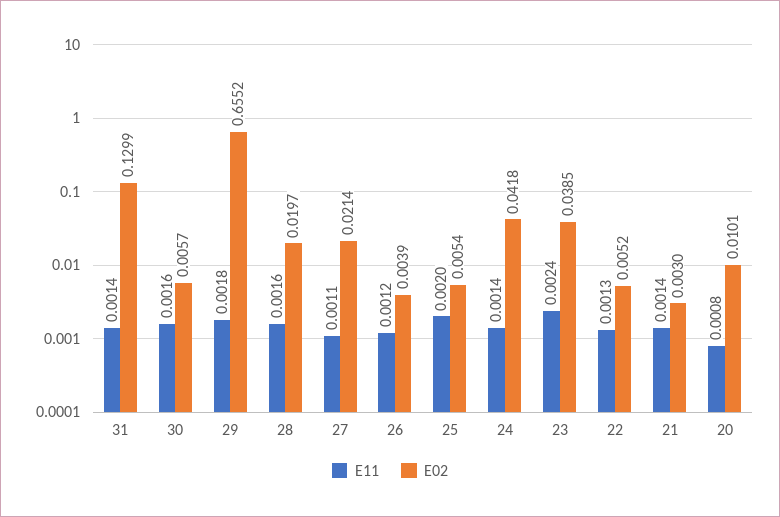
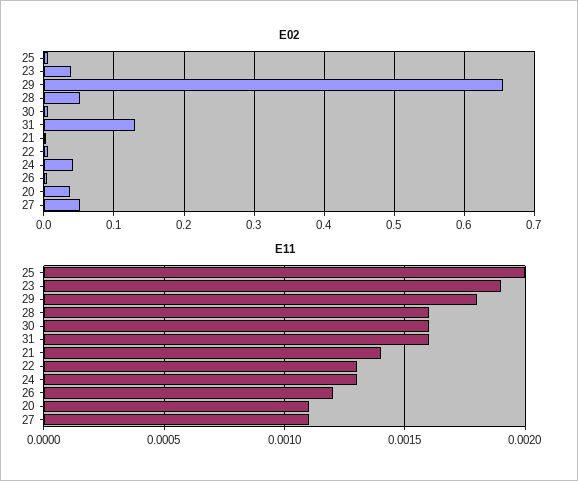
E11, 31: 0.0014 -> 0.0016
E02, 28: 0.0197 -> 0.05
E02, 27: 0.0214 -> 0.05
E11, 24: 0.0014 -> 0.0013
E11, 23: 0.0024 -> 0.0019
E11, 20: 0.0008 -> 0.0011
E02, 20: 0.0101 -> 0.04

